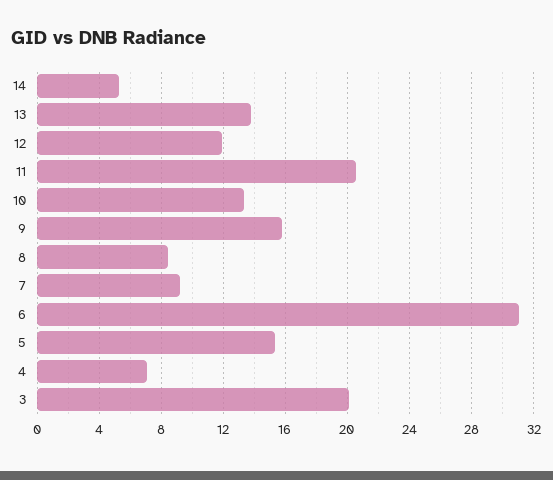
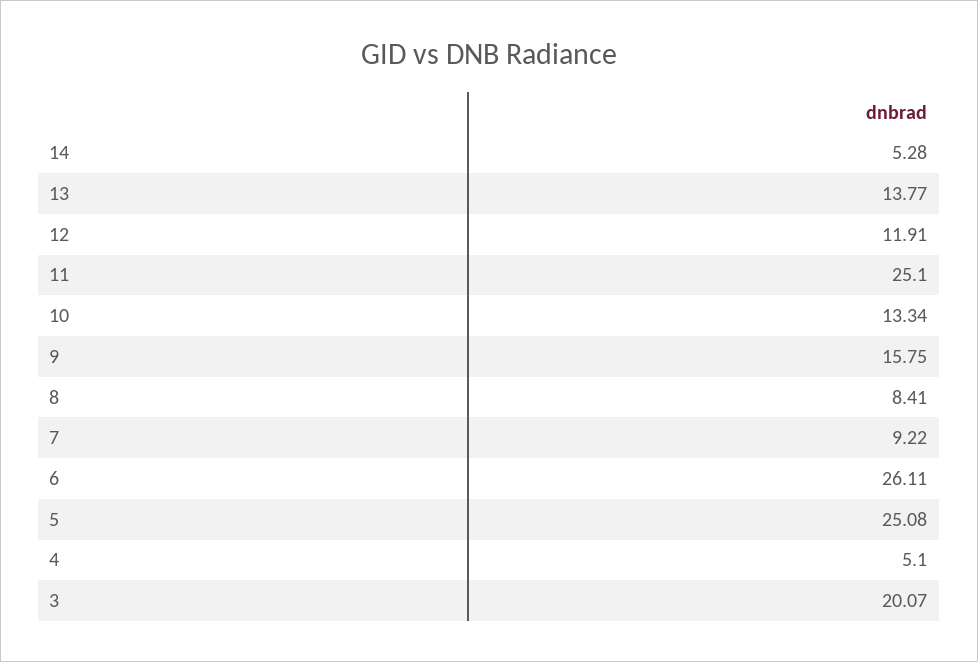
11: 20.5 -> 25.1
6: 31 -> 26.11
5: 15.5 -> 25.08
4: 7 -> 5.1

